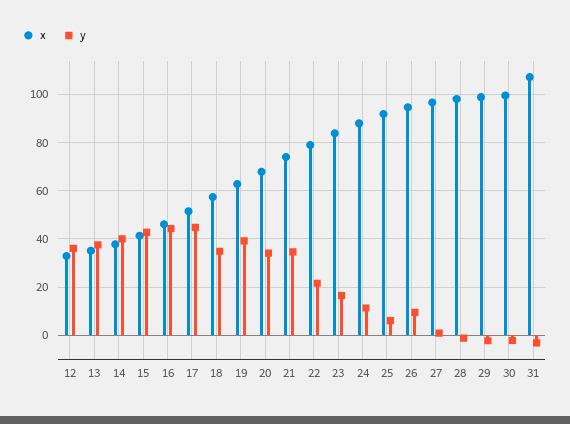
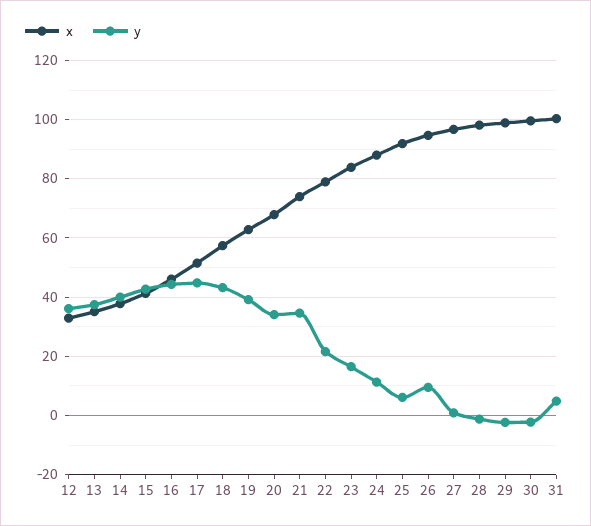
y, 18: 35 -> 42.5
x, 31: 107.5 -> 100
y, 31: -2.5 -> 5

